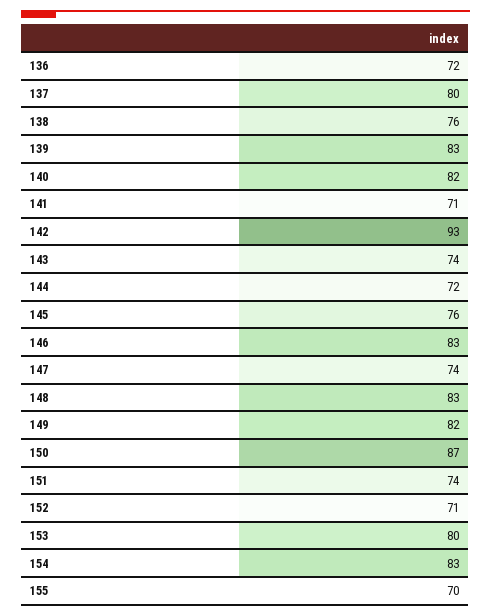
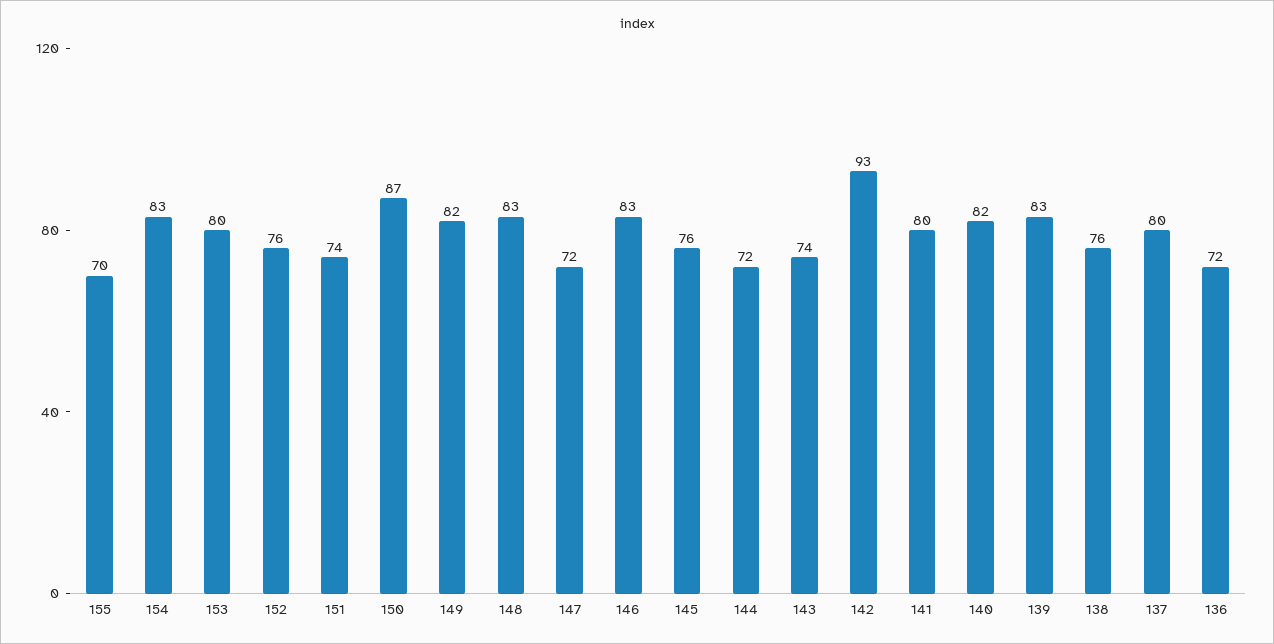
141: 71 -> 80
147: 74 -> 72
152: 71 -> 76

